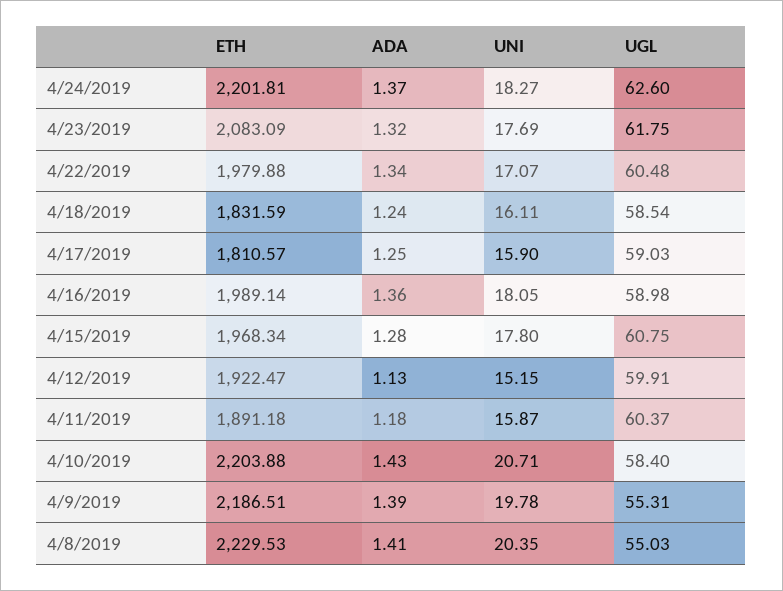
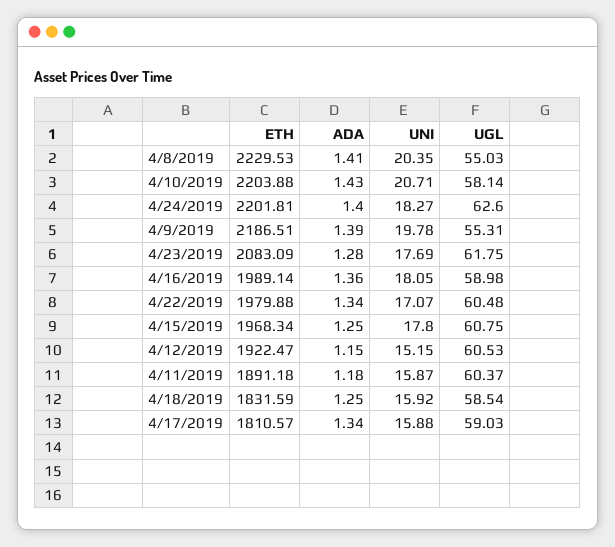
ADA, 4/24/2019: 1.37 -> 1.4
ADA, 4/23/2019: 1.32 -> 1.28
ADA, 4/18/2019: 1.24 -> 1.25
UNI, 4/18/2019: 16.11 -> 15.92
ADA, 4/17/2019: 1.25 -> 1.34
UNI, 4/17/2019: 15.9 -> 15.88
ADA, 4/15/2019: 1.28 -> 1.25
ADA, 4/12/2019: 1.13 -> 1.15
UGL, 4/12/2019: 59.91 -> 60.53
UGL, 4/10/2019: 58.4 -> 58.14

